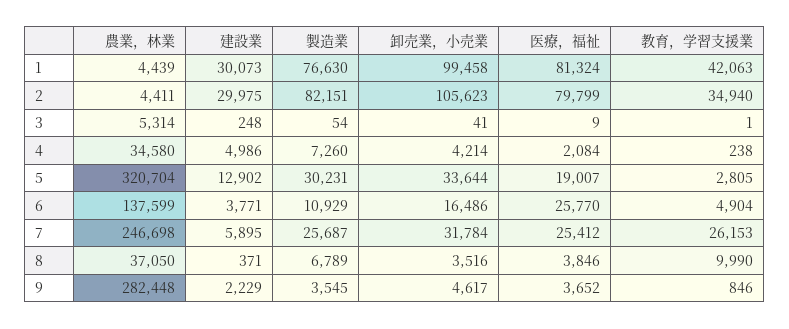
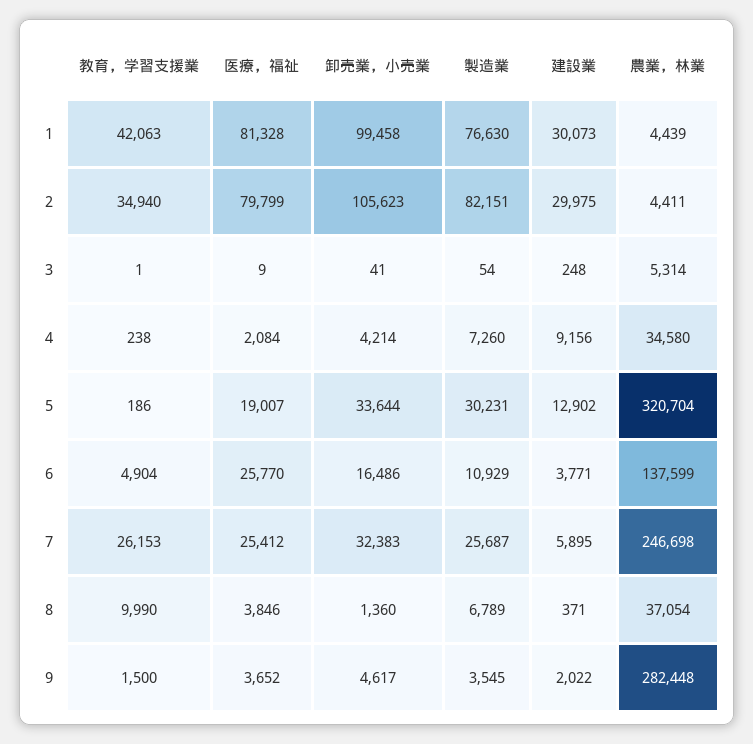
医療，福祉, 1: 81324 -> 81328
建設業, 4: 4986 -> 9156
教育，学習支援業, 5: 2805 -> 186
卸売業，小売業, 7: 31784 -> 32383
農業，林業, 8: 37050 -> 37054
卸売業，小売業, 8: 3516 -> 1360
建設業, 9: 2229 -> 2022
教育，学習支援業, 9: 846 -> 1500

